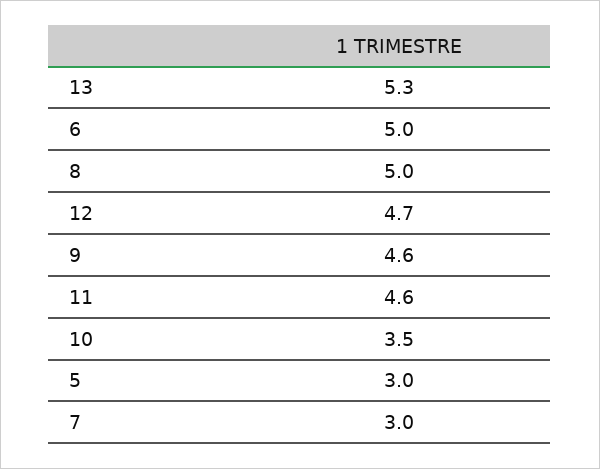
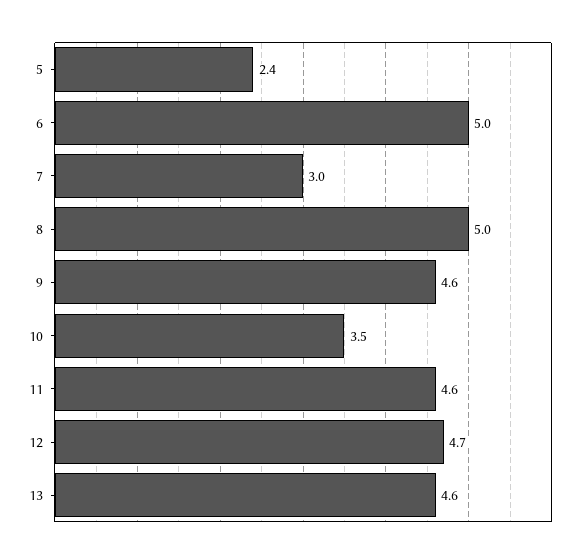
13: 5.3 -> 4.6
5: 3 -> 2.4

